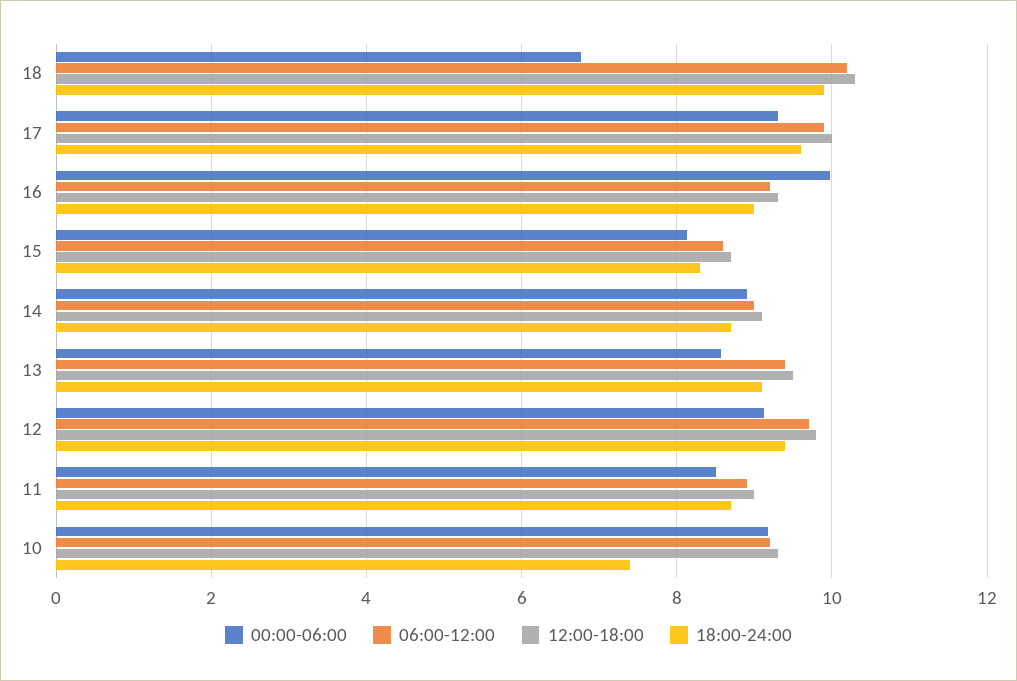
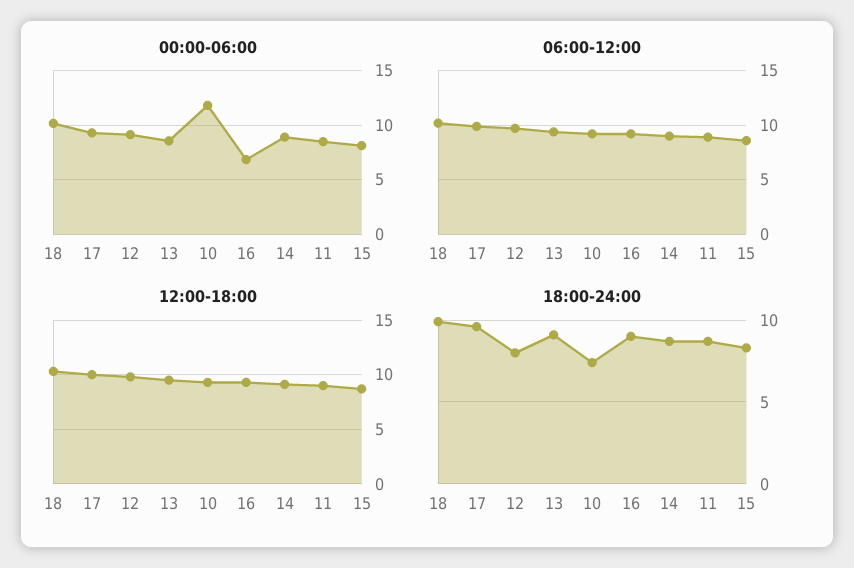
00:00-06:00, 18: 6.8 -> 10
00:00-06:00, 16: 10 -> 7
18:00-24:00, 12: 9.4 -> 8
00:00-06:00, 10: 9.2 -> 12

